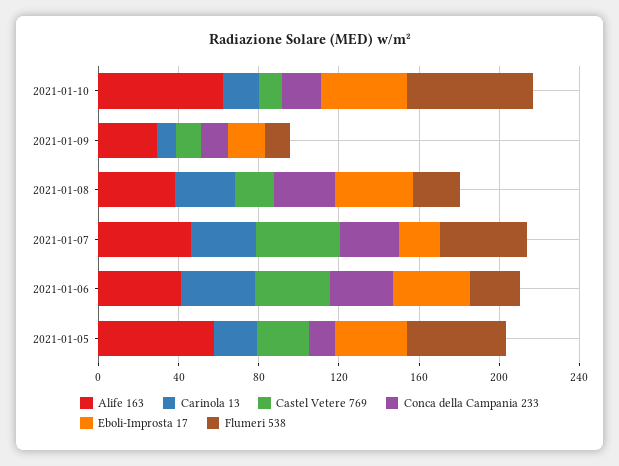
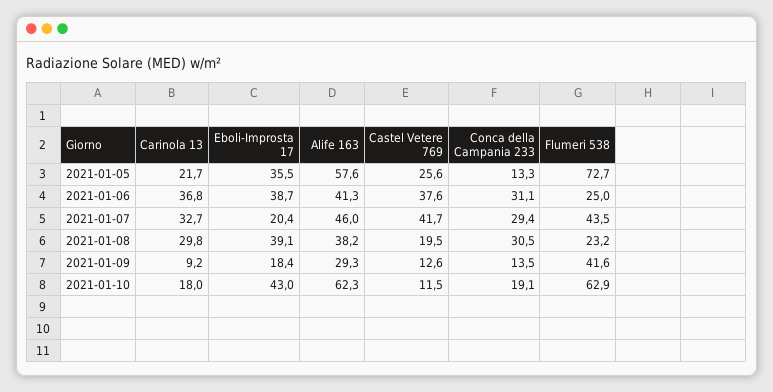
Flumeri 538, 2021-01-09: 10 -> 41.6
Flumeri 538, 2021-01-05: 50 -> 72.7

